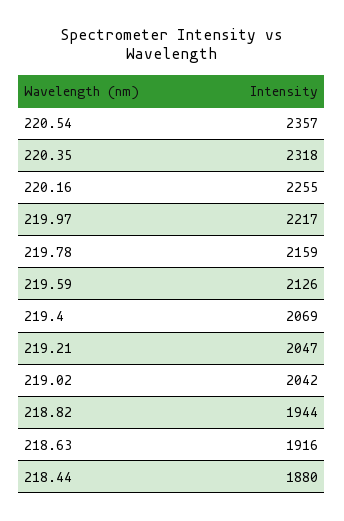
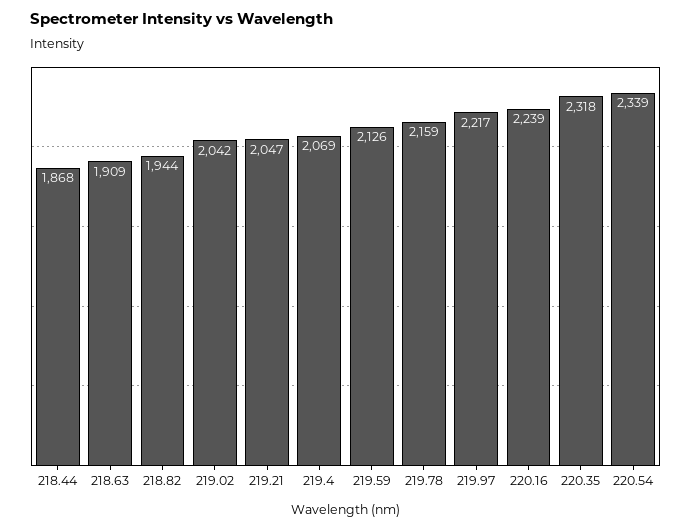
220.54: 2357 -> 2339
220.16: 2255 -> 2239
218.63: 1916 -> 1909
218.44: 1880 -> 1868

